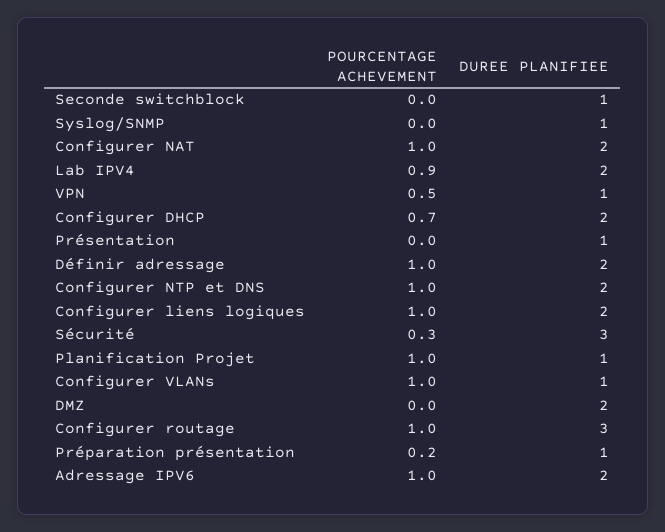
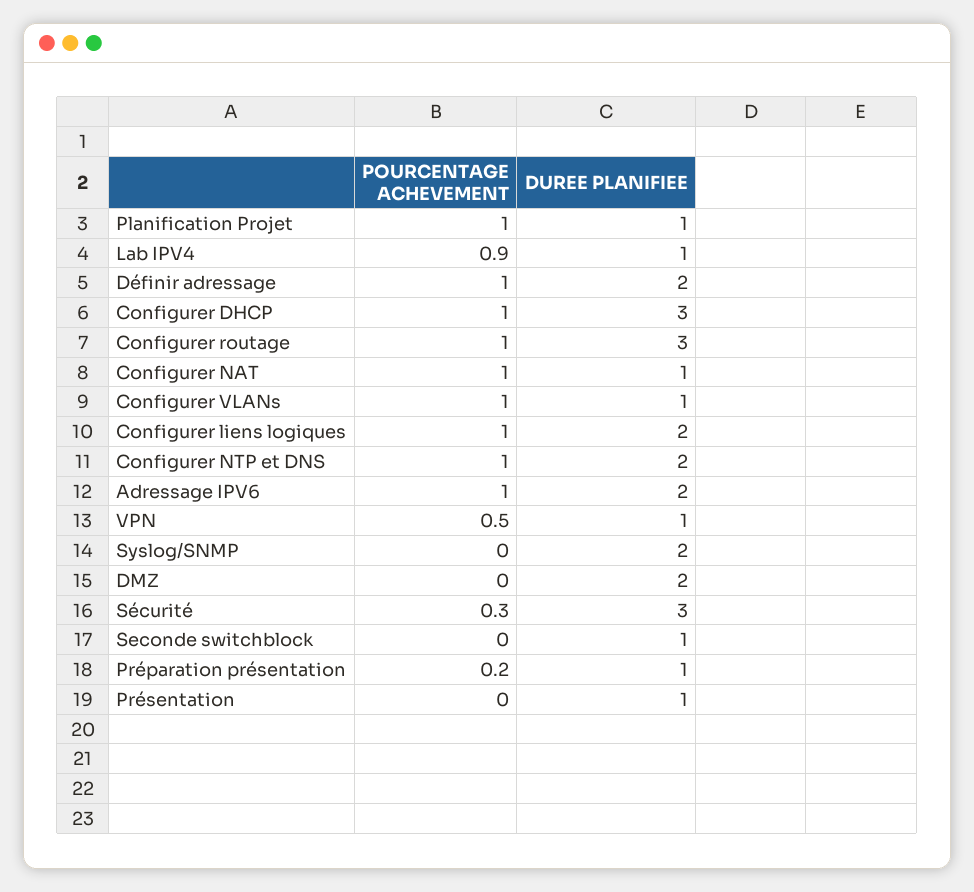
DUREE PLANIFIEE, Syslog/SNMP: 1 -> 2
DUREE PLANIFIEE, Configurer NAT: 2 -> 1
DUREE PLANIFIEE, Lab IPV4: 2 -> 1
POURCENTAGE ACHEVEMENT, Configurer DHCP: 0.7 -> 1
DUREE PLANIFIEE, Configurer DHCP: 2 -> 3

